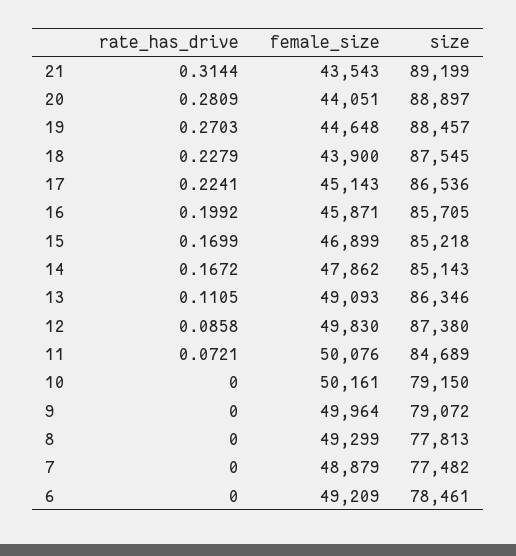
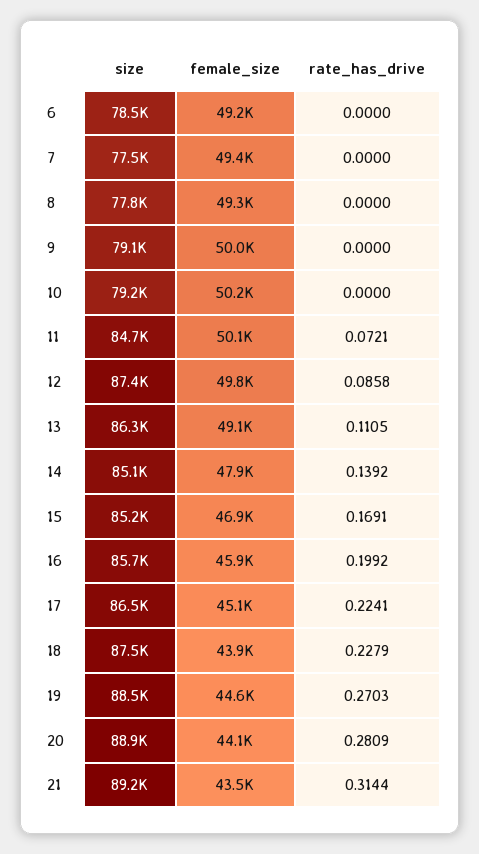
rate_has_drive, 15: 0.1699 -> 0.1691
rate_has_drive, 14: 0.1672 -> 0.1392
female_size, 7: 48879 -> 49400

